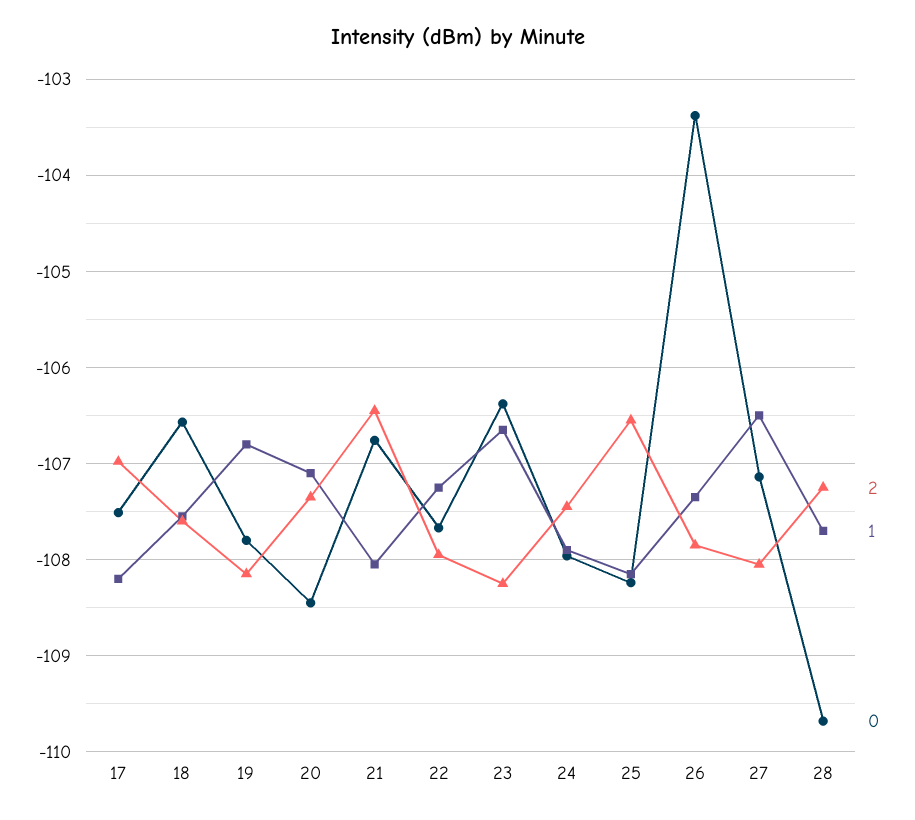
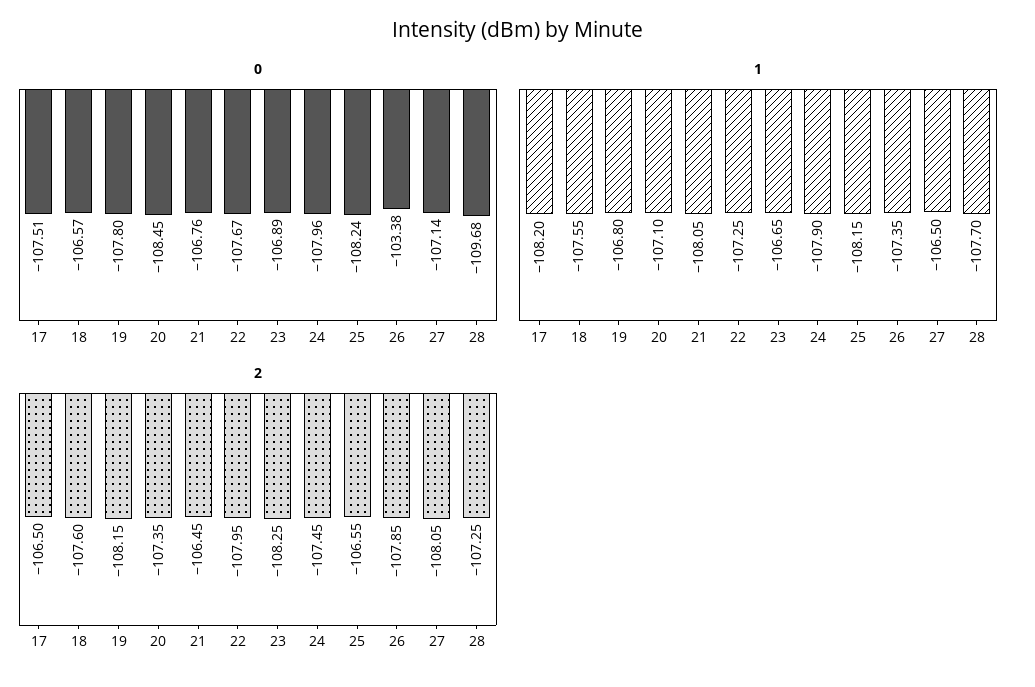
2, 17: -107 -> -106.5
0, 23: -106.4 -> -106.89

